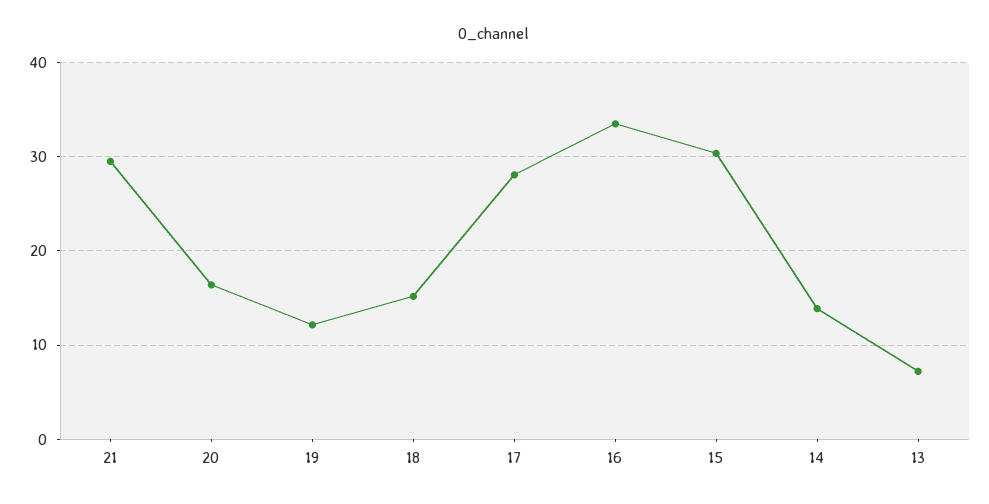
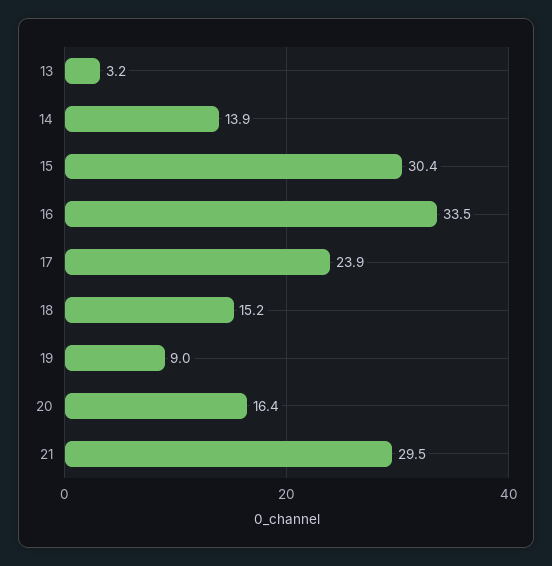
19: 12 -> 9
17: 28 -> 23.9
13: 7 -> 3.2

